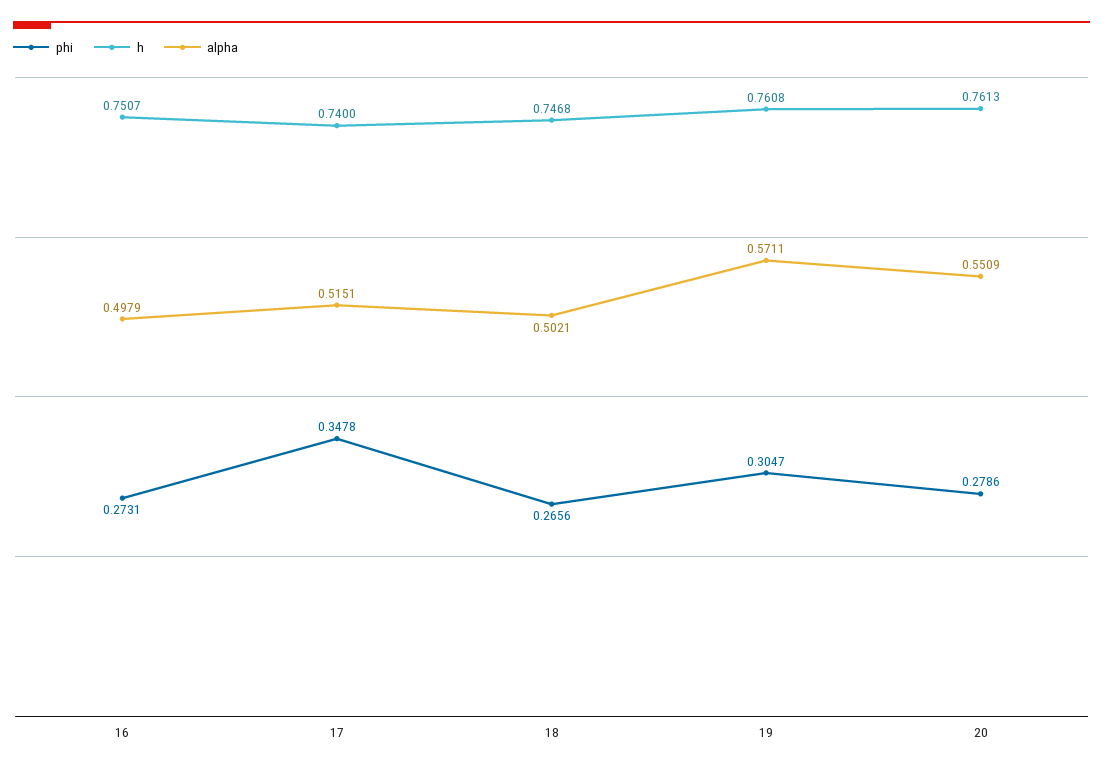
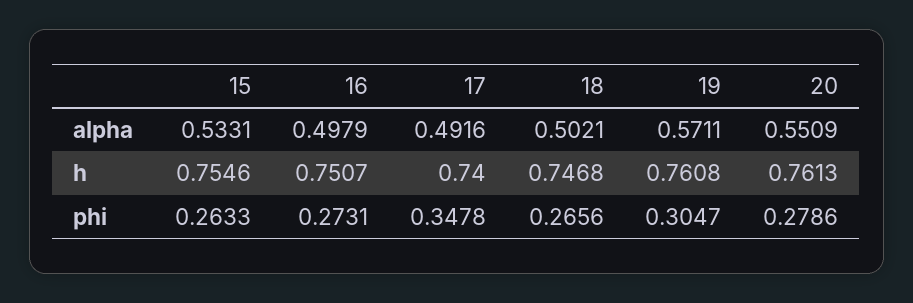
alpha, 17: 0.5151 -> 0.4916
alpha, 15: none -> 0.5331
h, 15: none -> 0.7546
phi, 15: none -> 0.2633

